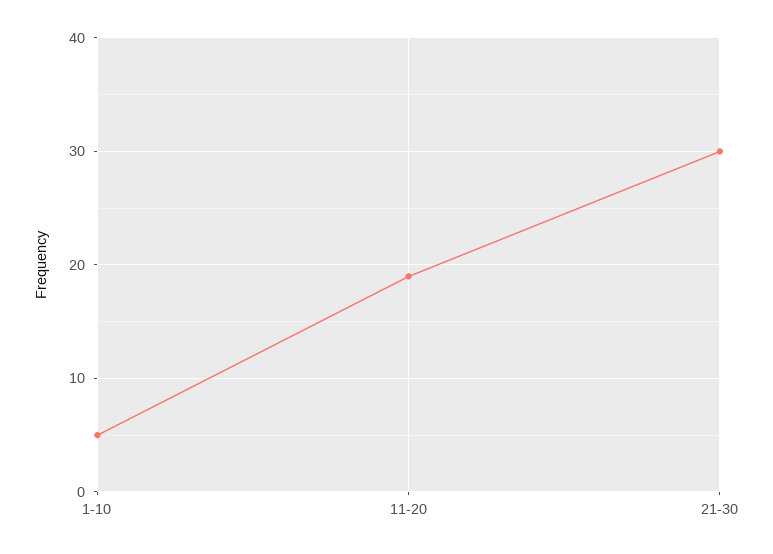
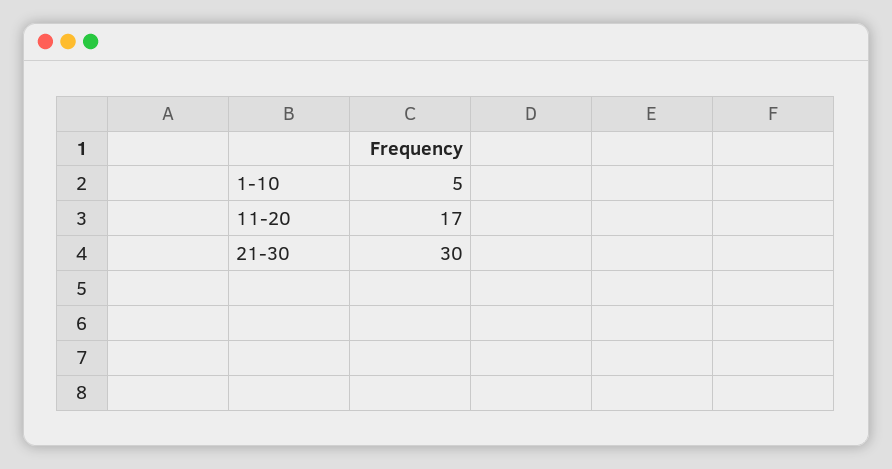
11-20: 19 -> 17

